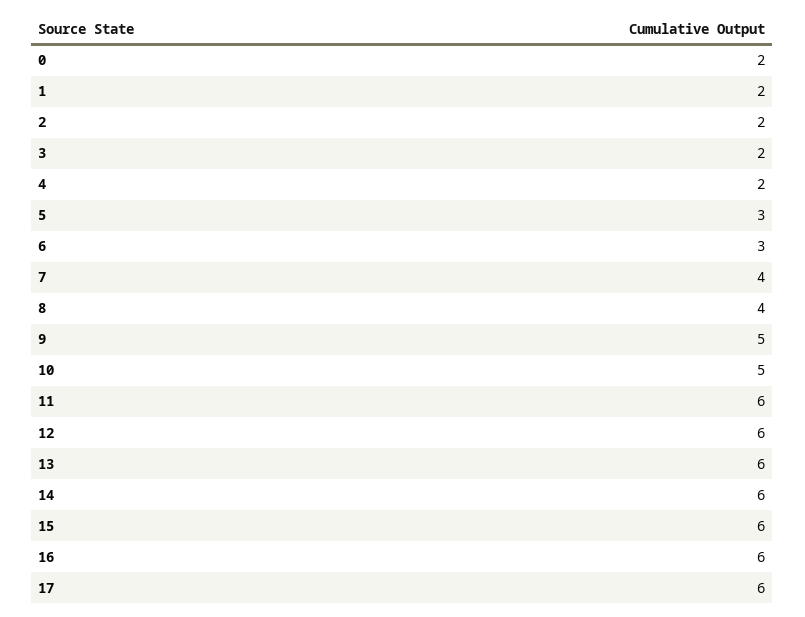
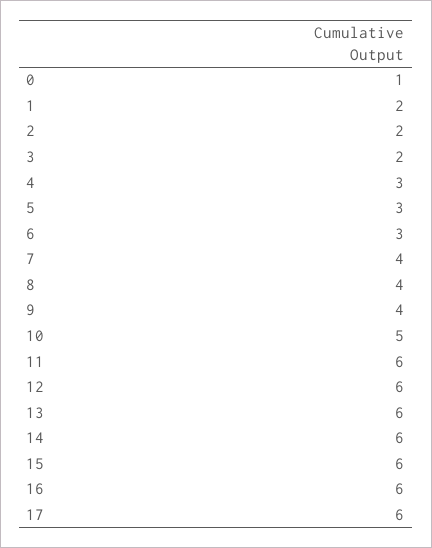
0: 2 -> 1
4: 2 -> 3
9: 5 -> 4

